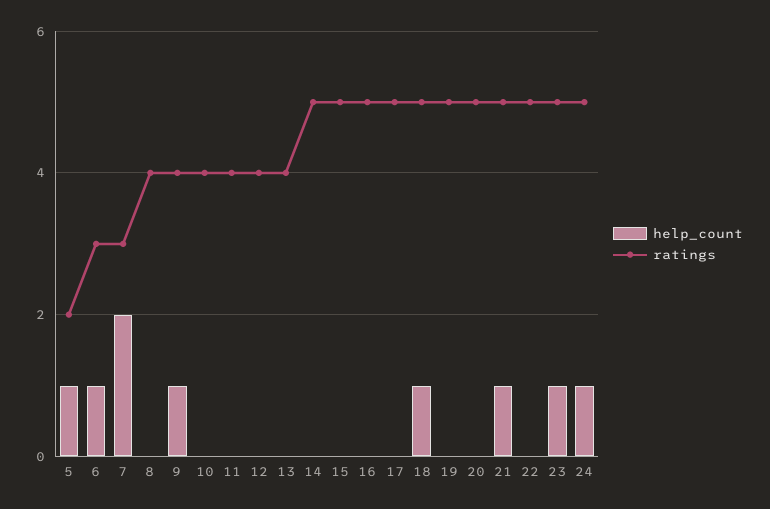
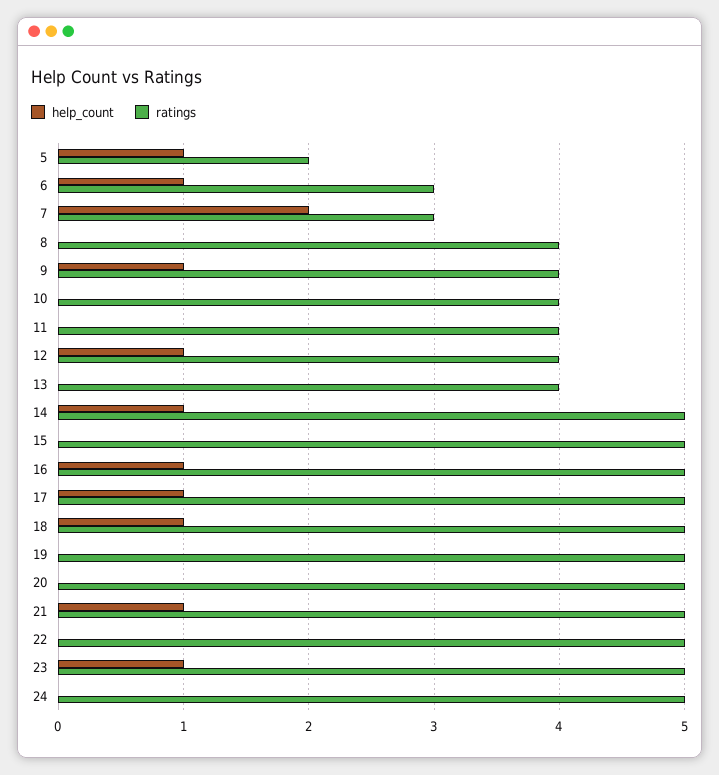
help_count, 12: 0 -> 1
help_count, 14: 0 -> 1
help_count, 16: 0 -> 1
help_count, 17: 0 -> 1
help_count, 24: 1 -> 0

